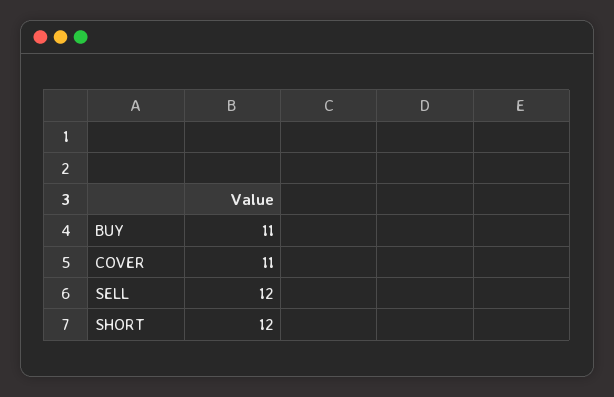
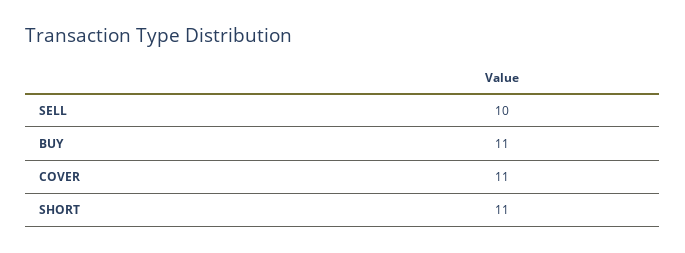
SELL: 12 -> 10
SHORT: 12 -> 11

